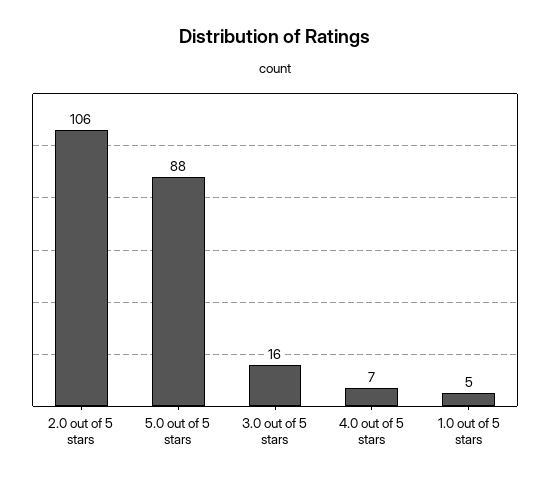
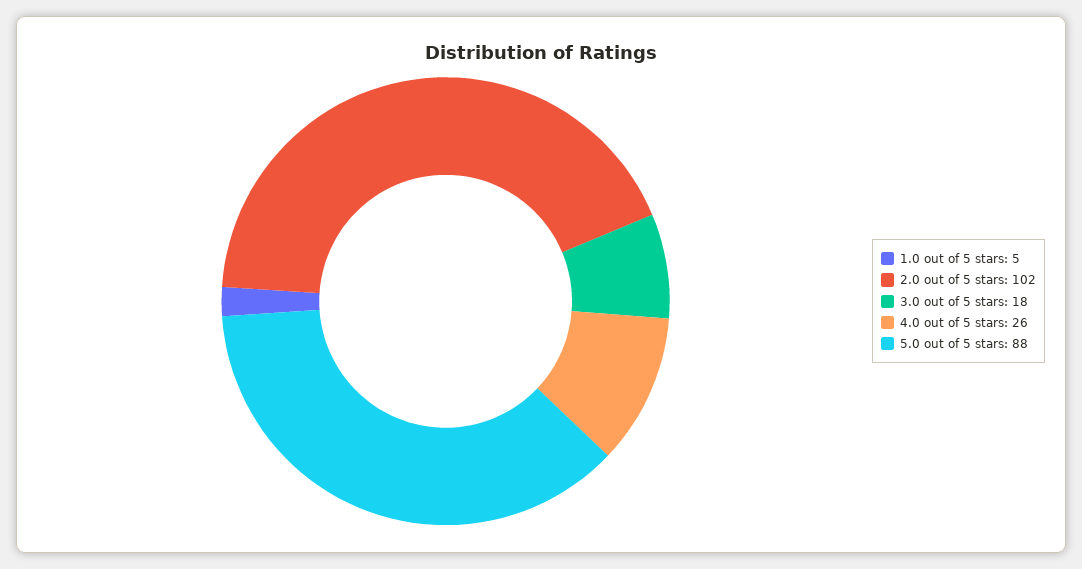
2.0 out of 5 stars: 106 -> 102
3.0 out of 5 stars: 16 -> 18
4.0 out of 5 stars: 7 -> 26

